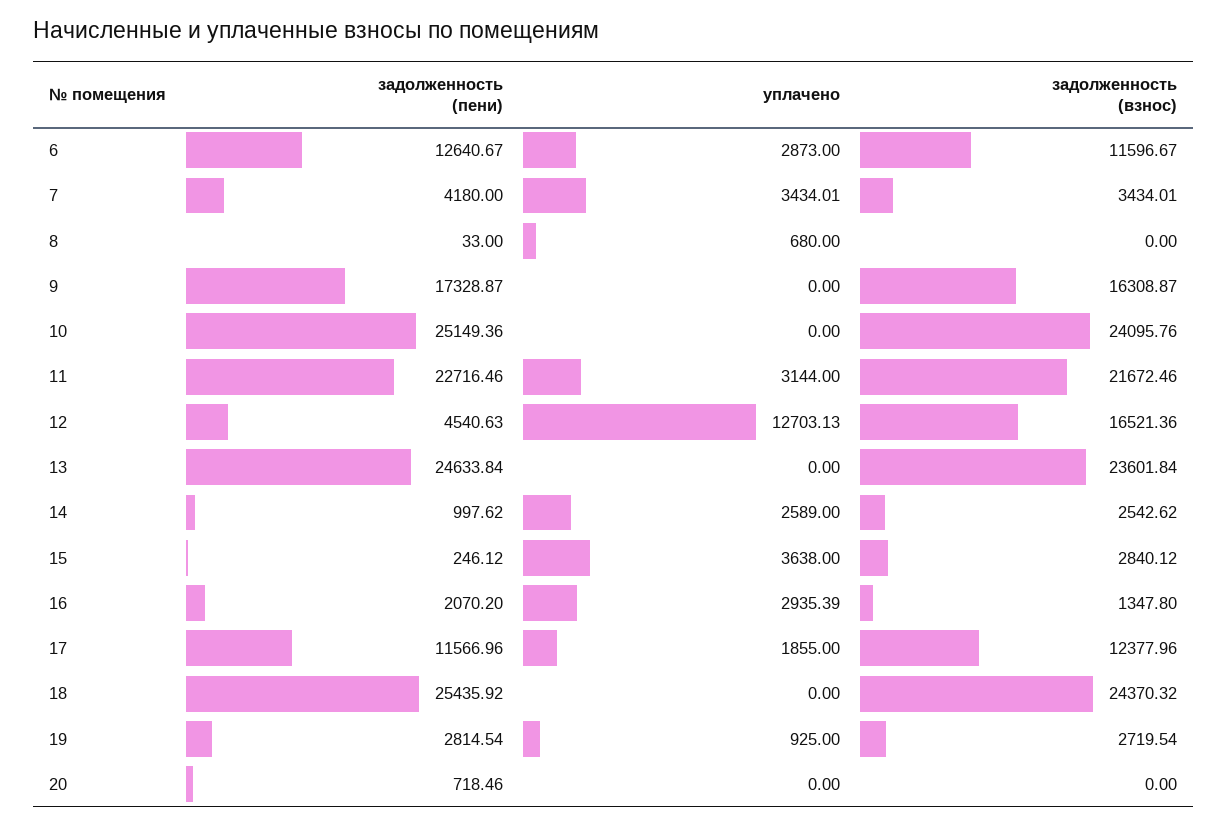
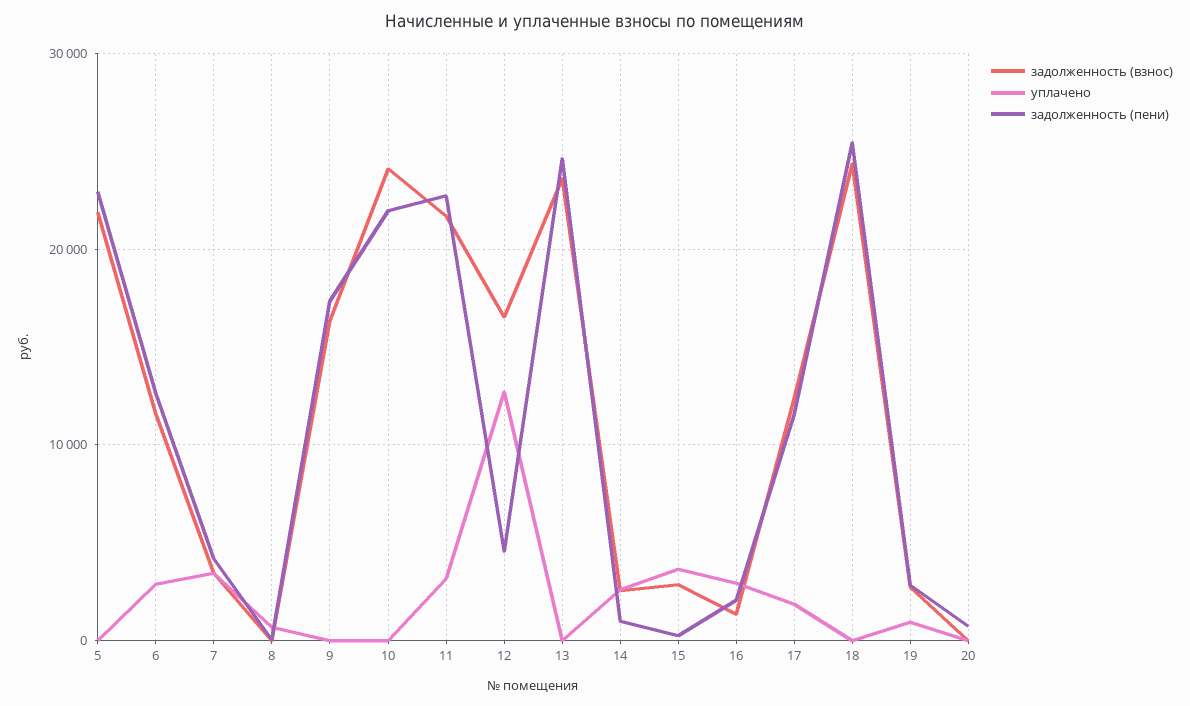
задолженность (пени), 10: 25149.36 -> 22000
задолженность (взнос), 5: none -> 22000
уплачено, 5: none -> 0
задолженность (пени), 5: none -> 23000

